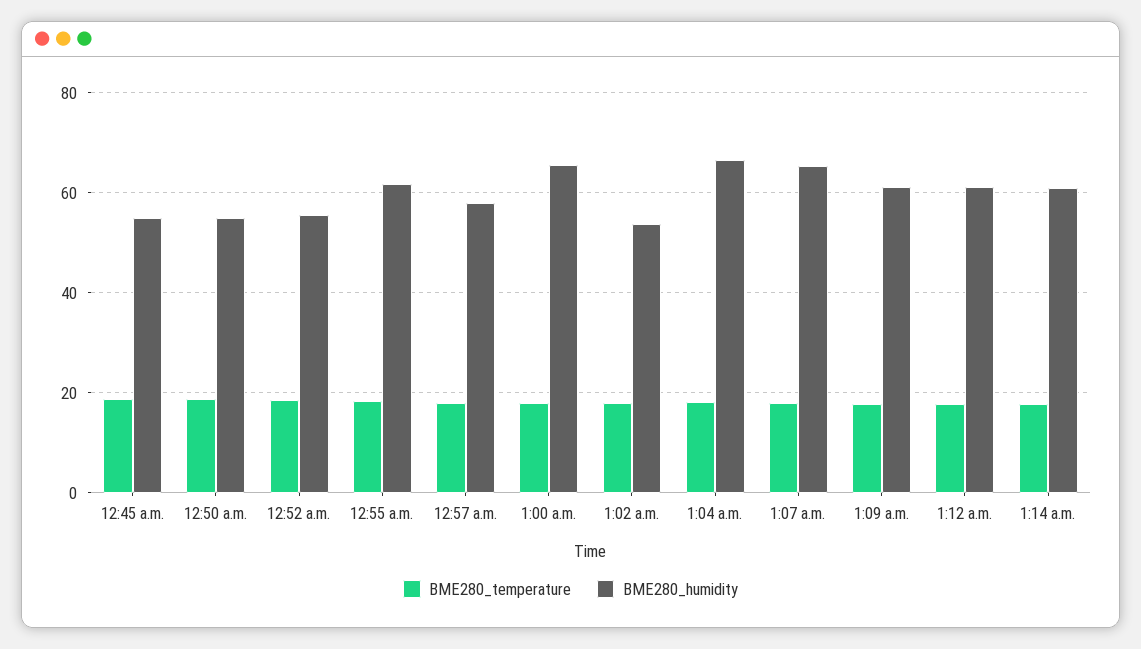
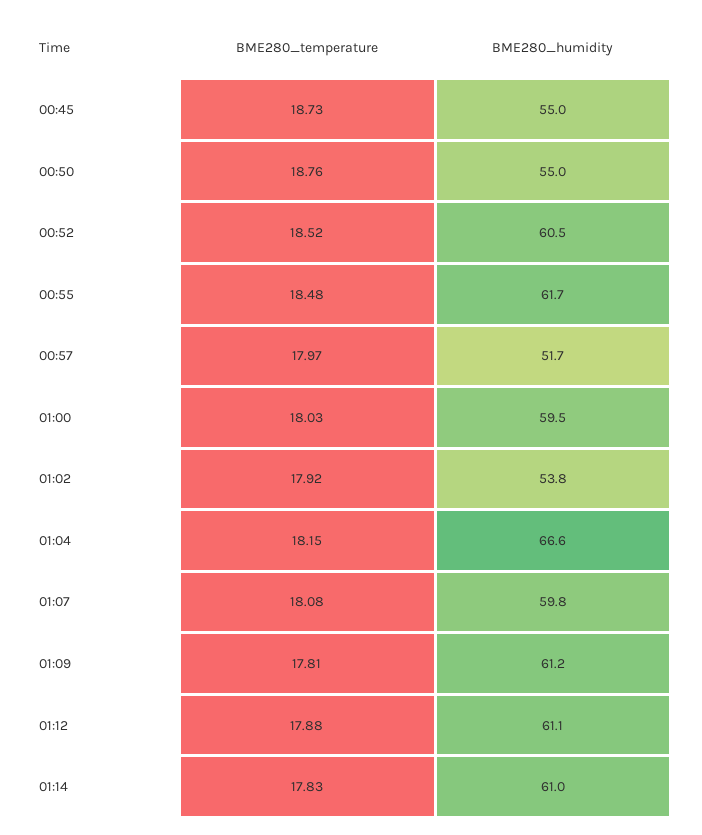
BME280_humidity, 12:52 a.m.: 56 -> 60.5
BME280_humidity, 12:57 a.m.: 58 -> 51.7
BME280_humidity, 1:00 a.m.: 66 -> 59.5
BME280_humidity, 1:07 a.m.: 66 -> 59.8

